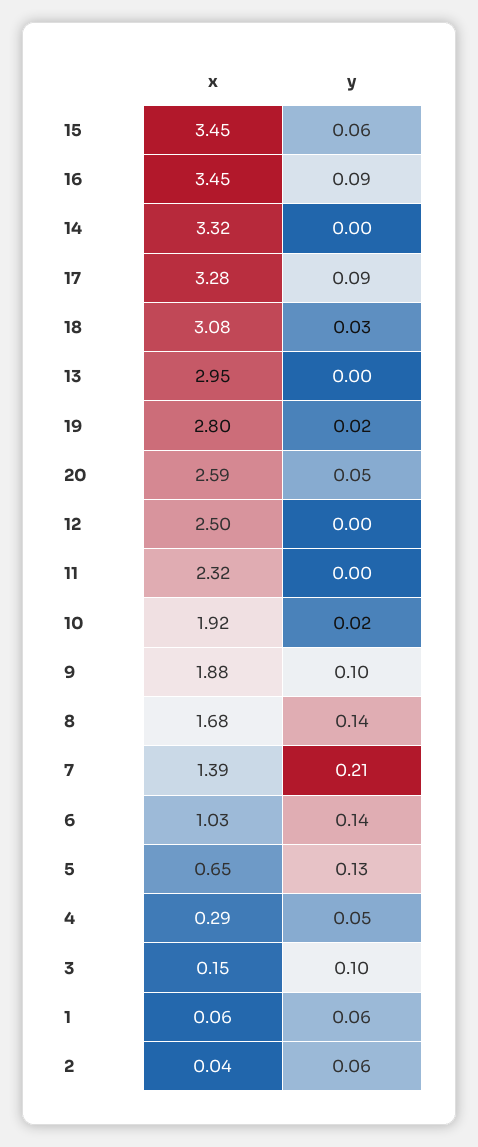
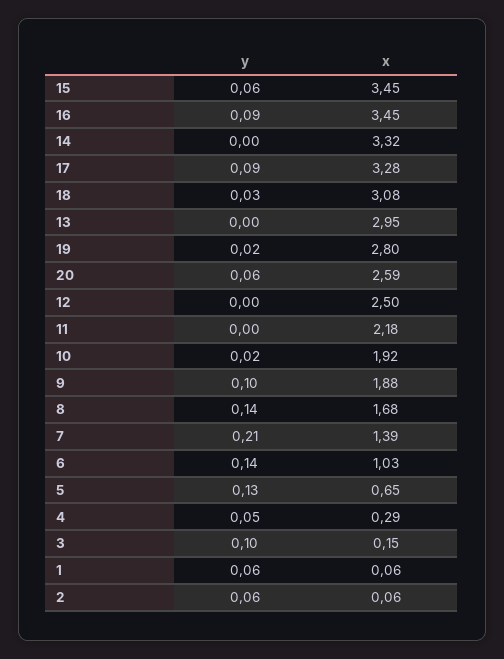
y, 20: 0.05 -> 0.06
x, 11: 2.32 -> 2.18
x, 2: 0.04 -> 0.06

